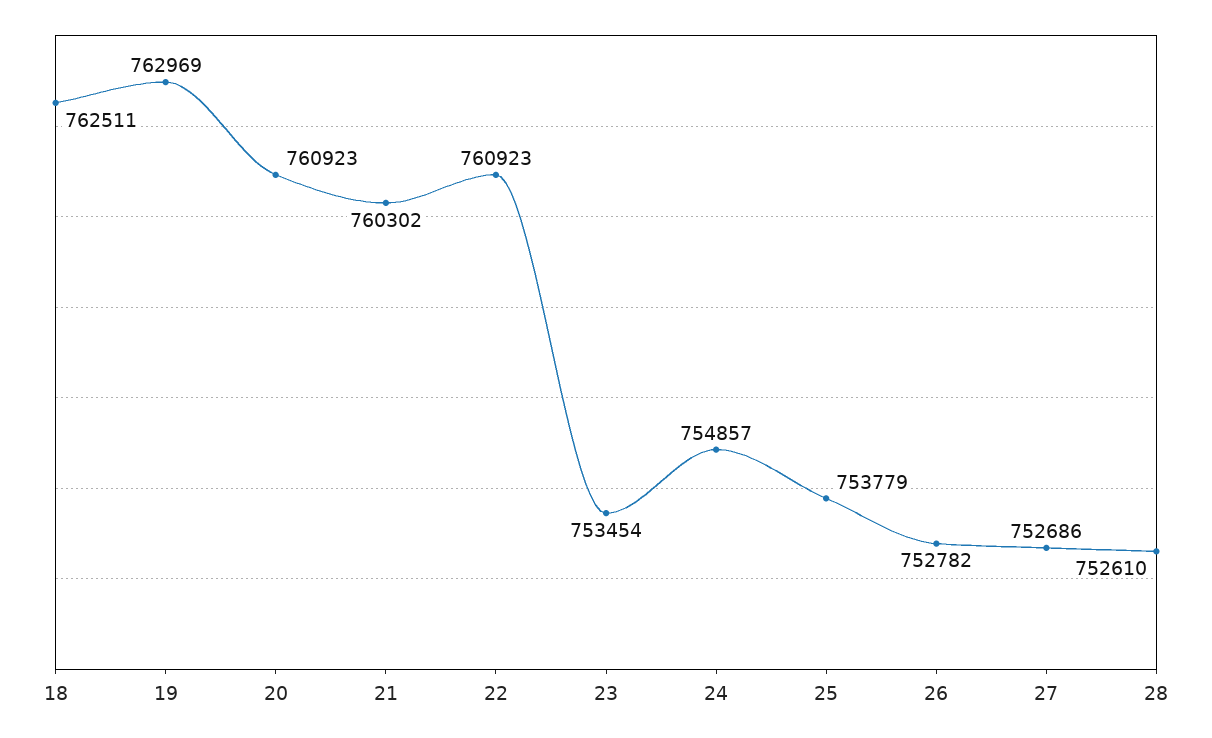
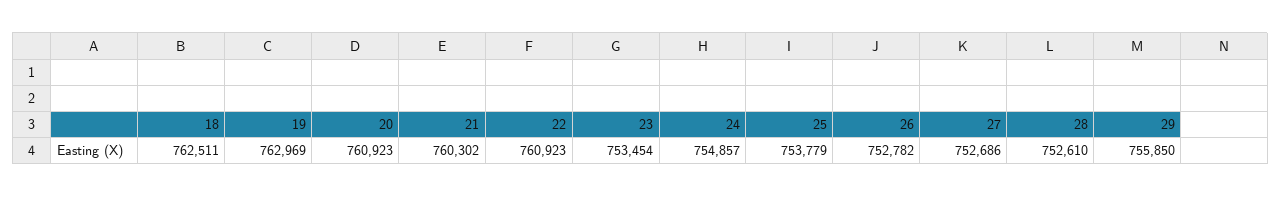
29: none -> 755850

